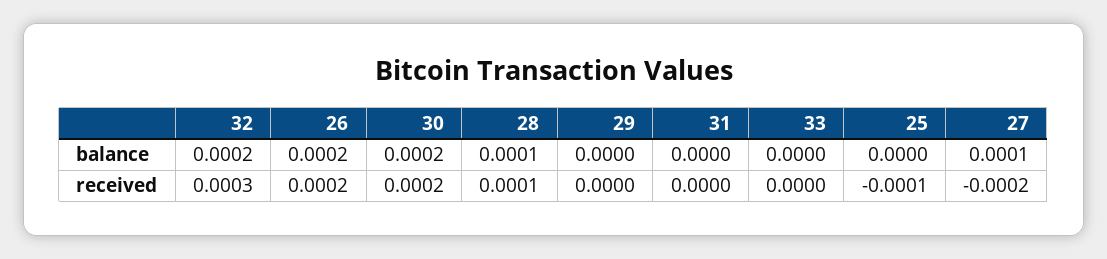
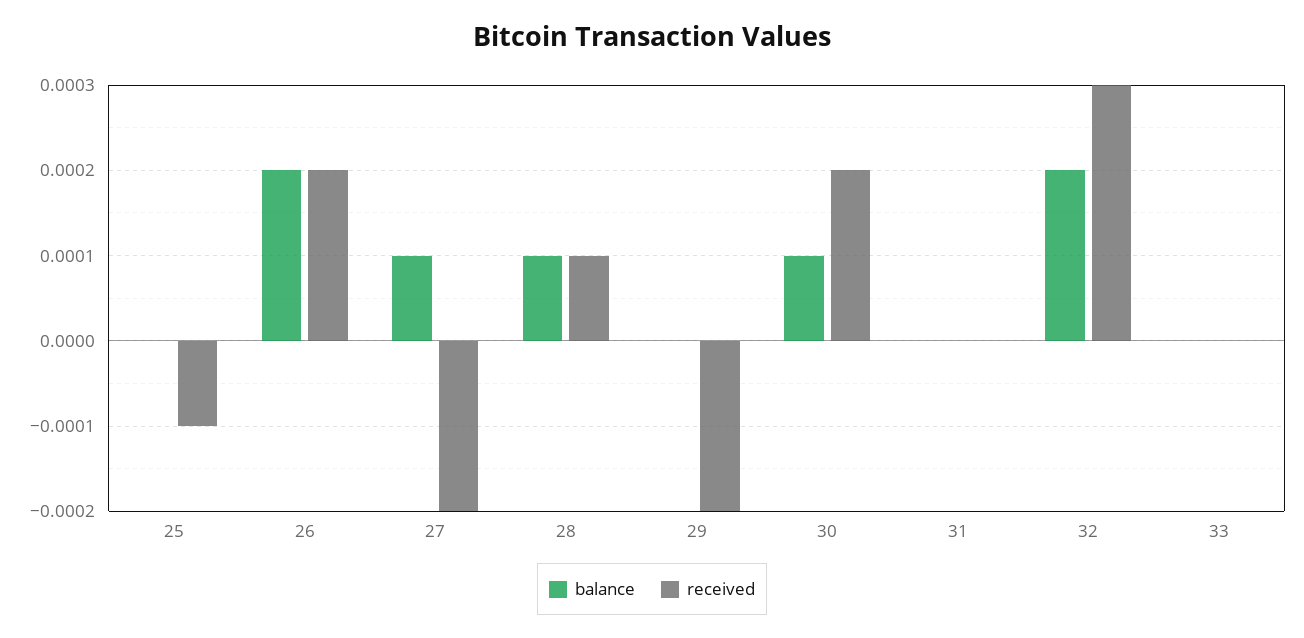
balance, 30: 0.0002 -> 0.0001
received, 29: 0 -> -0.0002

